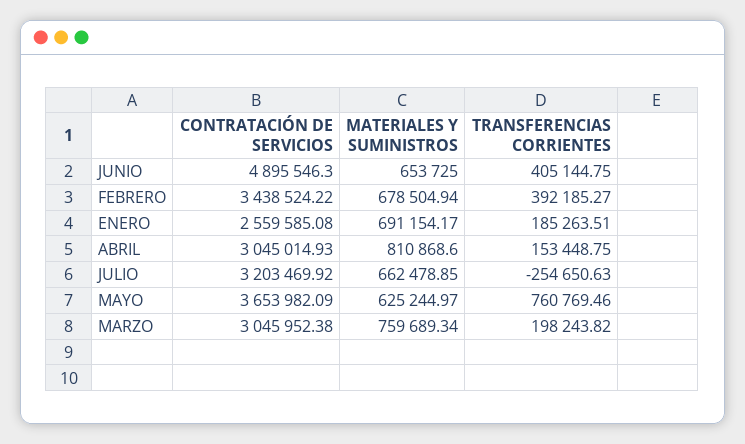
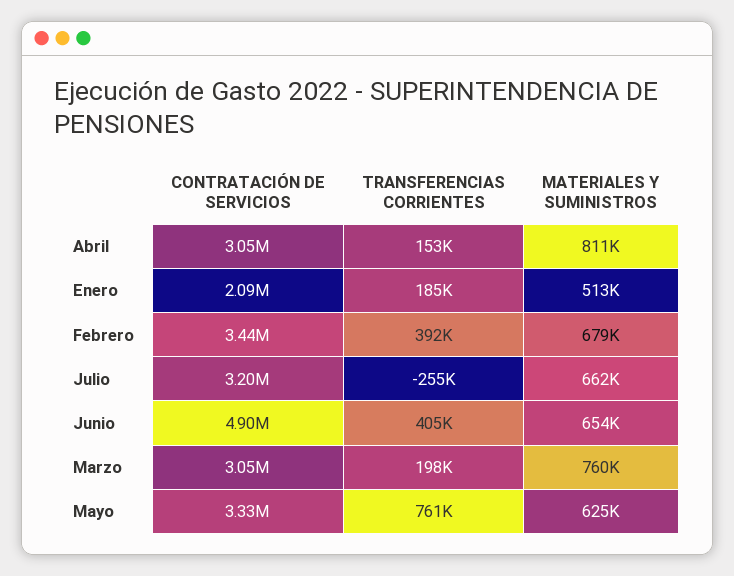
CONTRATACIÓN DE SERVICIOS, ENERO: 2559585.08 -> 2090000
MATERIALES Y SUMINISTROS, ENERO: 691154.17 -> 513000
CONTRATACIÓN DE SERVICIOS, MAYO: 3653982.09 -> 3330000

